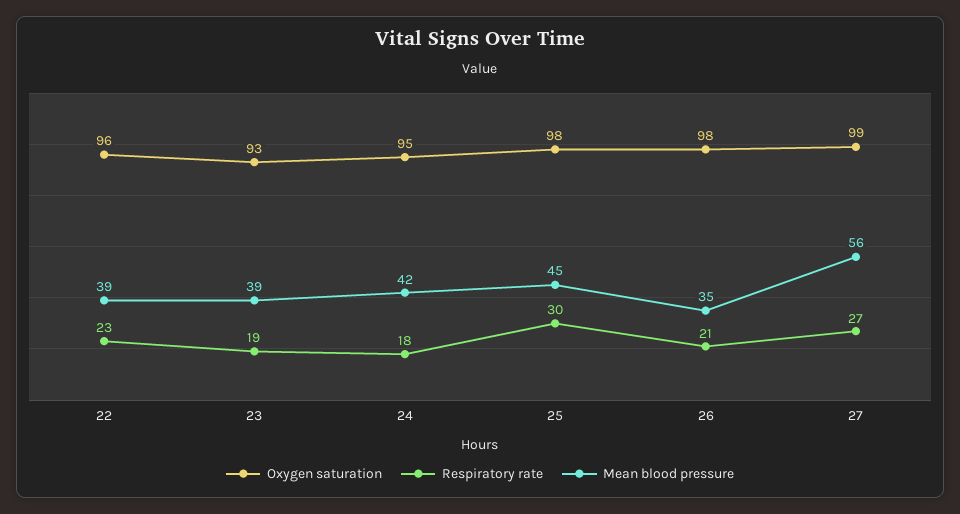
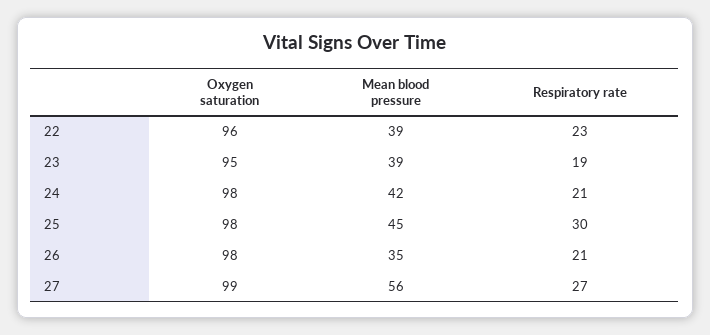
Oxygen saturation, 23: 93 -> 95
Oxygen saturation, 24: 95 -> 98
Respiratory rate, 24: 18 -> 21

